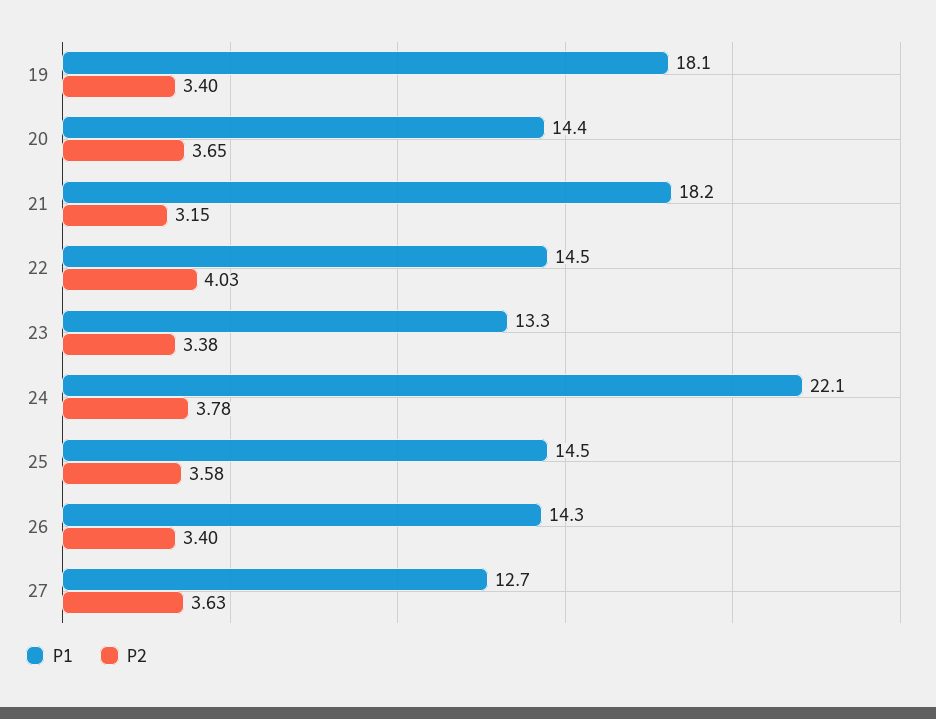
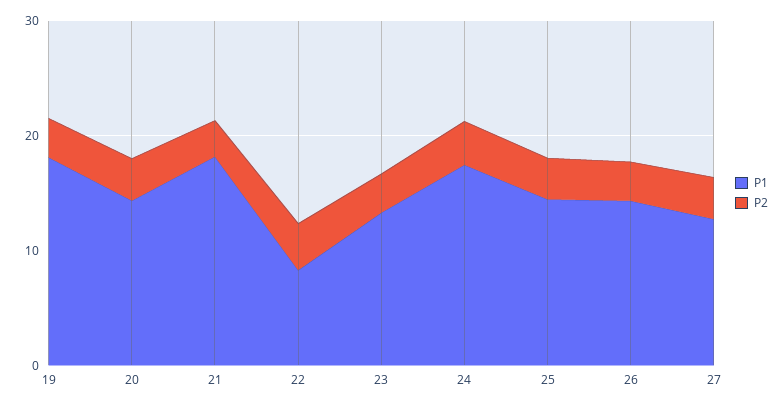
P1, 22: 14.5 -> 8
P1, 24: 22.1 -> 18

